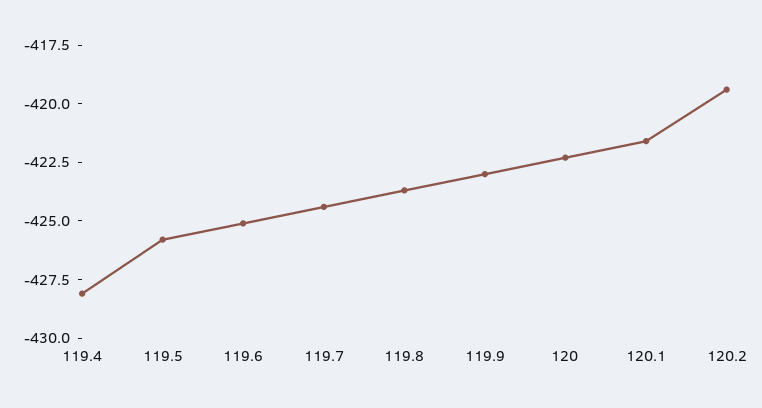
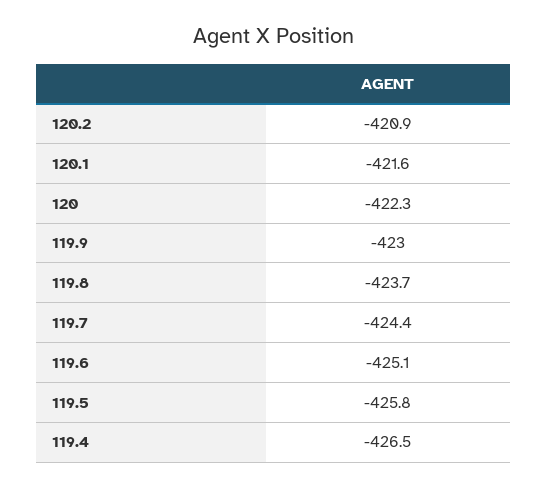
119.4: -428 -> -426.5
120.2: -419.5 -> -420.9

